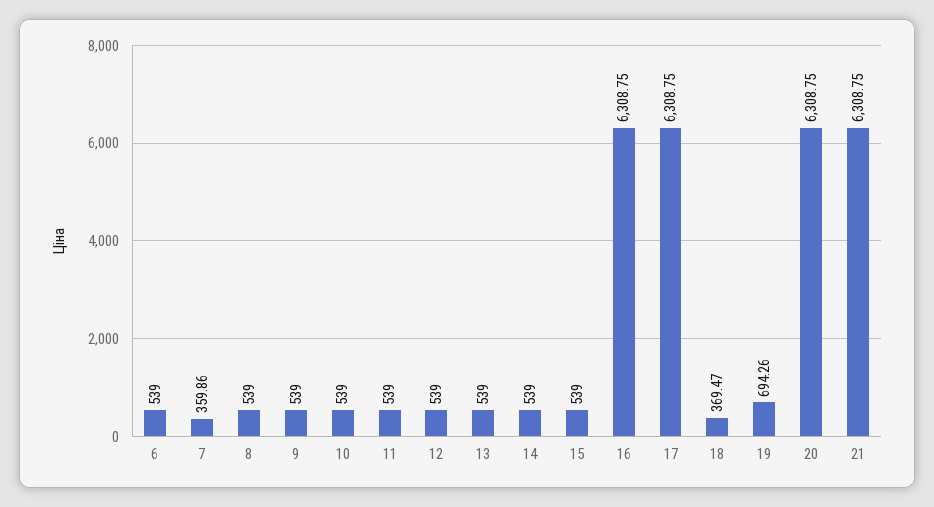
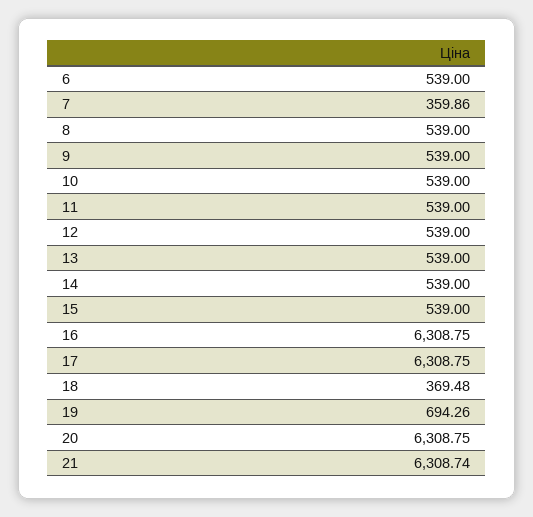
18: 369.47 -> 369.48
21: 6308.75 -> 6308.74

